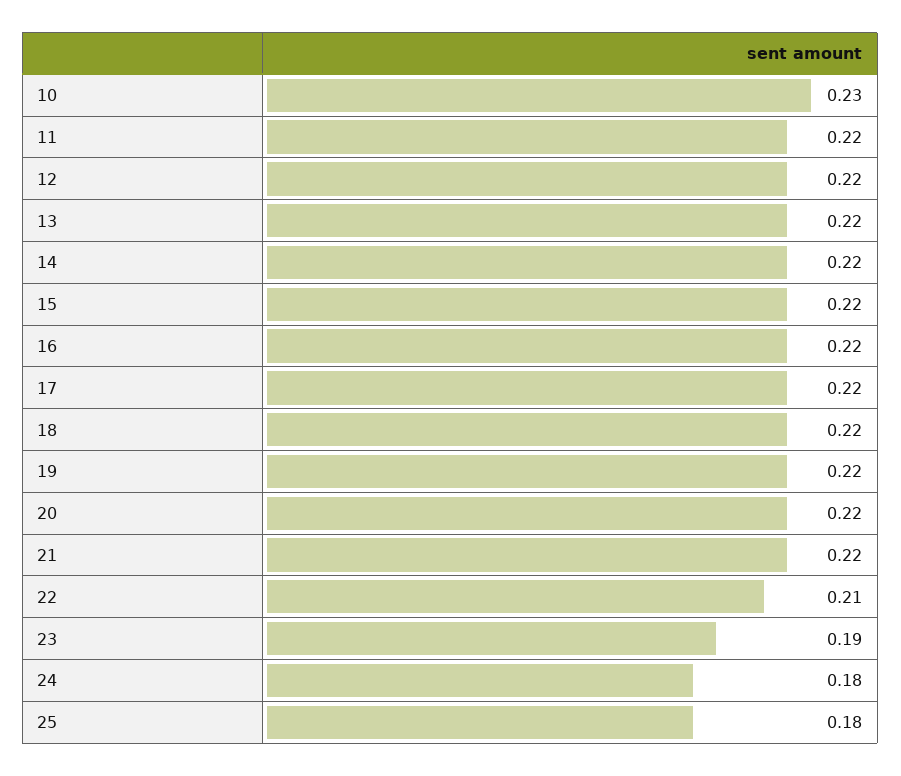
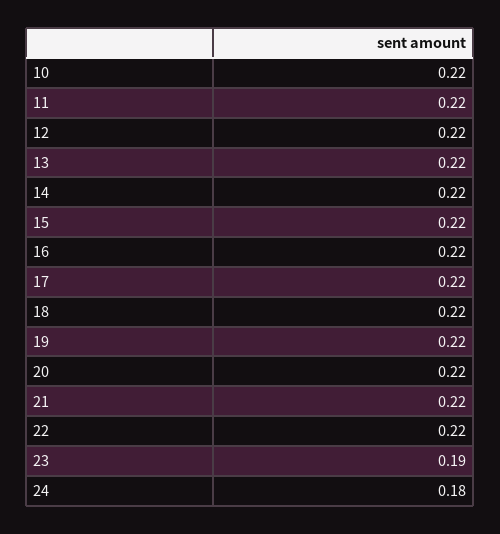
10: 0.23 -> 0.22
22: 0.21 -> 0.22
25: 0.18 -> none

